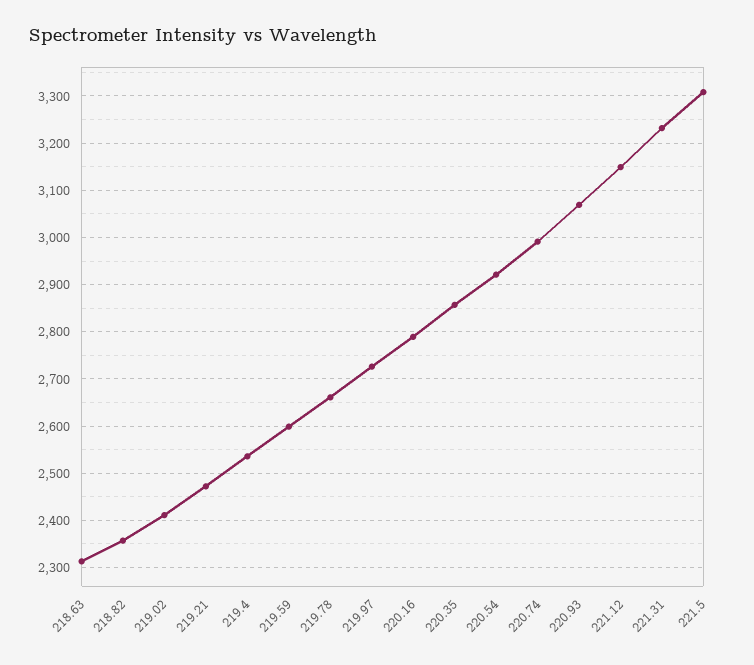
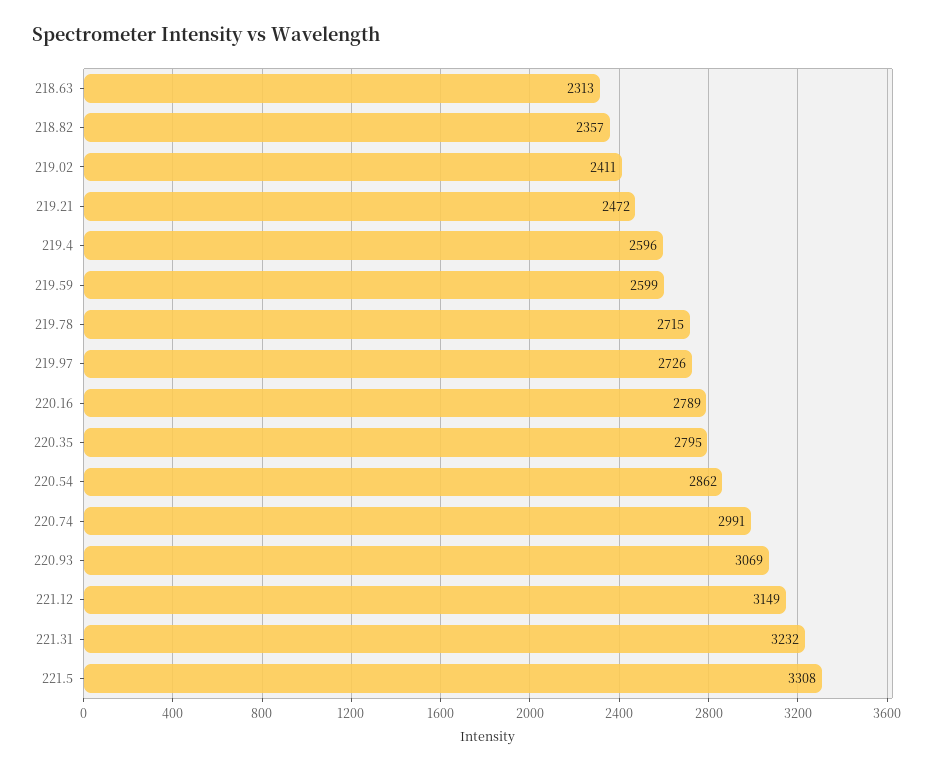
219.4: 2540 -> 2596
219.78: 2660 -> 2715
220.35: 2860 -> 2795
220.54: 2920 -> 2862

